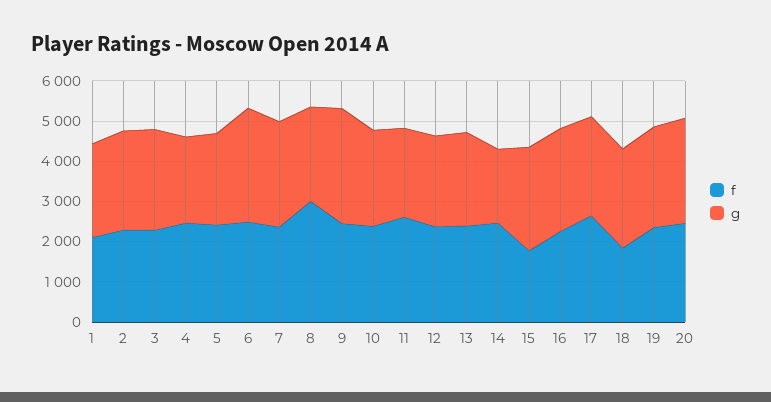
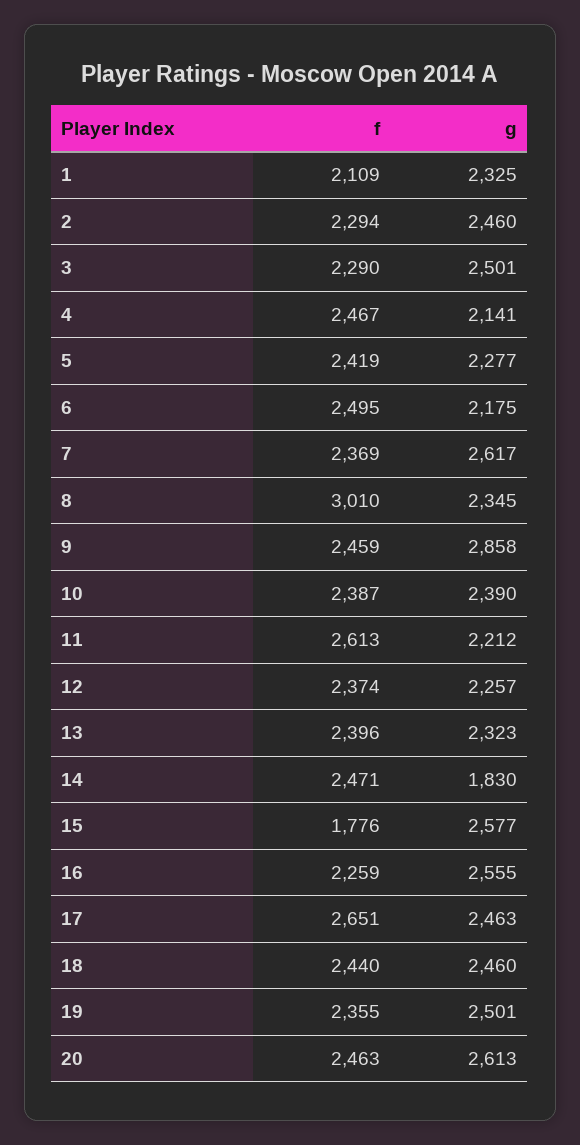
g, 6: 2800 -> 2175
f, 18: 1800 -> 2440

